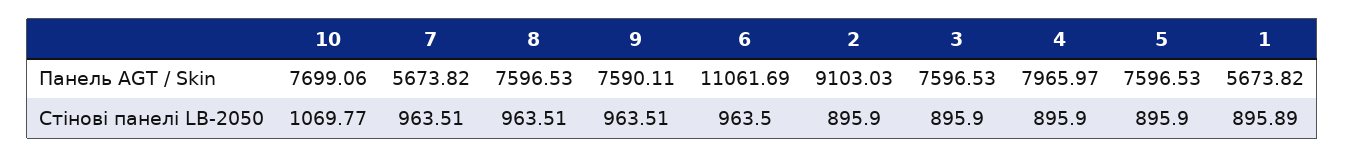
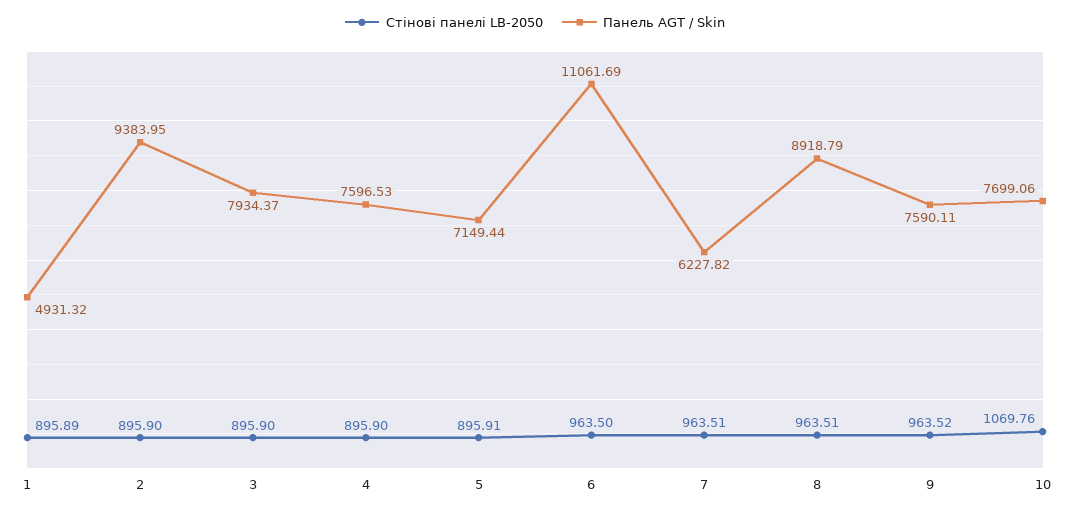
Панель AGT / Skin, 7: 5673.82 -> 6227.82
Панель AGT / Skin, 8: 7596.53 -> 8918.79
Панель AGT / Skin, 2: 9103.03 -> 9383.95
Панель AGT / Skin, 3: 7596.53 -> 7934.37
Панель AGT / Skin, 4: 7965.97 -> 7596.53
Панель AGT / Skin, 5: 7596.53 -> 7149.44
Панель AGT / Skin, 1: 5673.82 -> 4931.32
Стінові панелі LB-2050, 10: 1069.77 -> 1069.76
Стінові панелі LB-2050, 9: 963.51 -> 963.52
Стінові панелі LB-2050, 5: 895.9 -> 895.91

